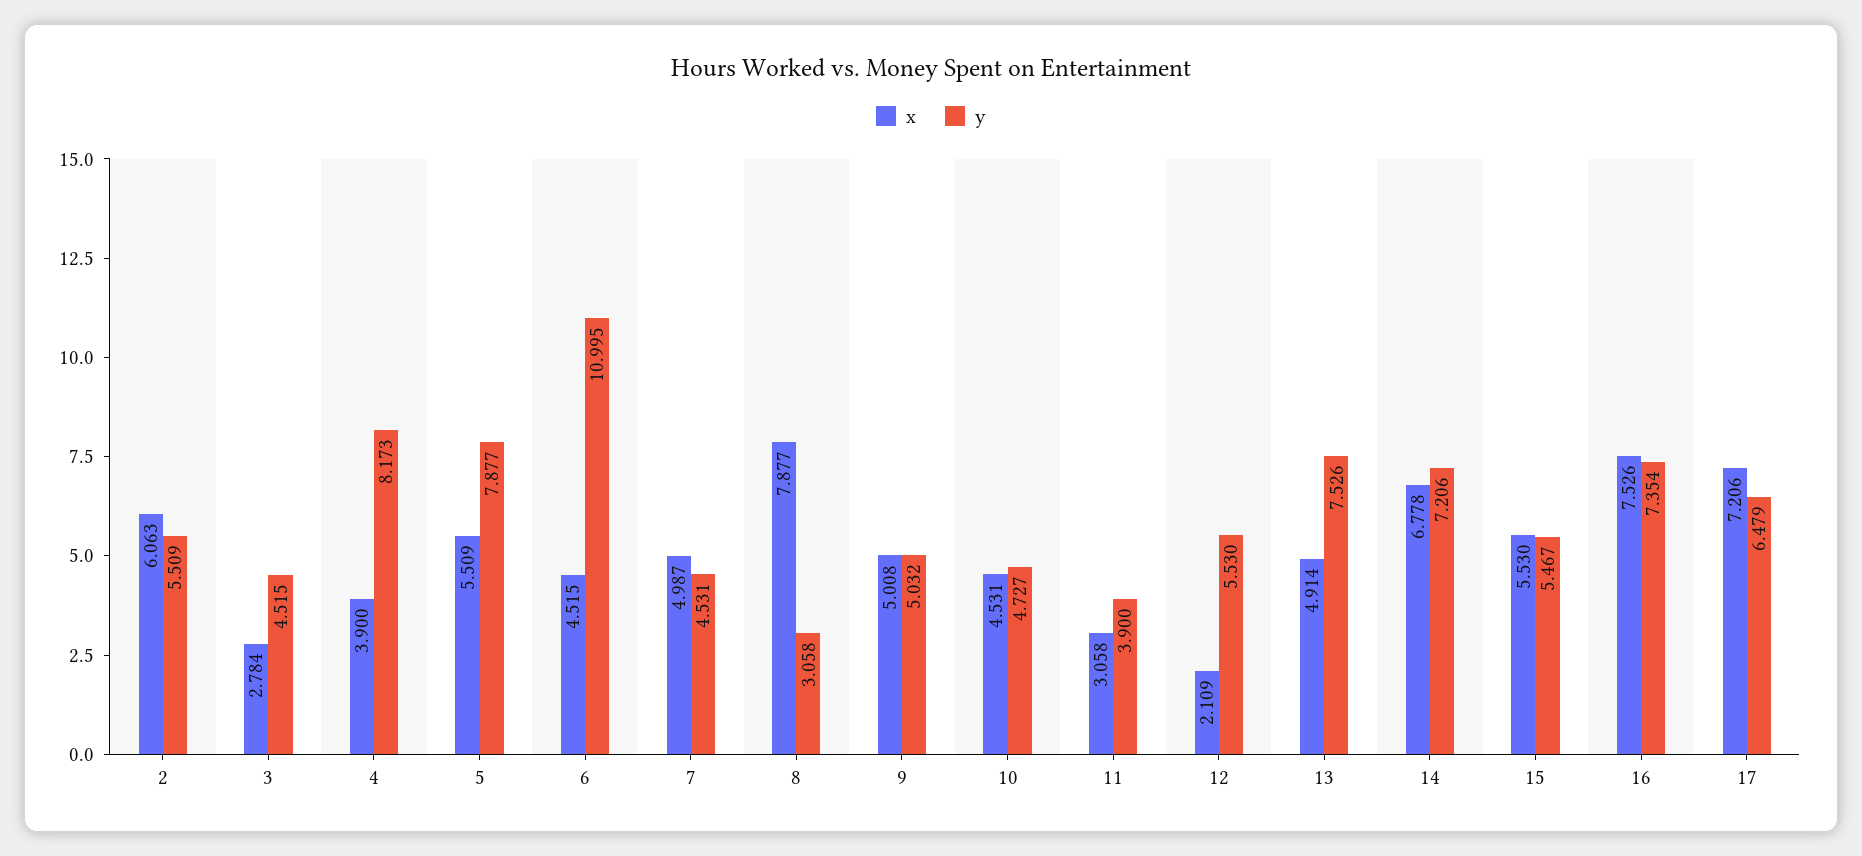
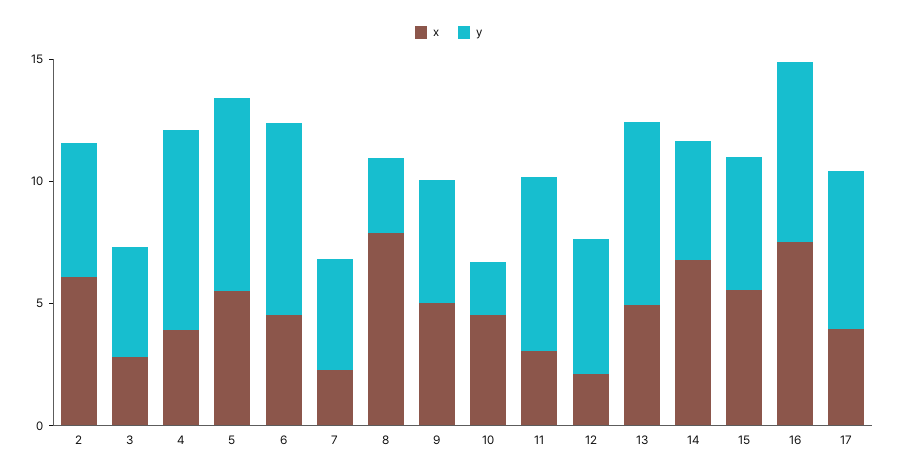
y, 6: 10.995 -> 8
x, 7: 4.987 -> 2
y, 10: 4.727 -> 2
y, 11: 3.9 -> 7
y, 14: 7.206 -> 5
x, 17: 7.206 -> 4

